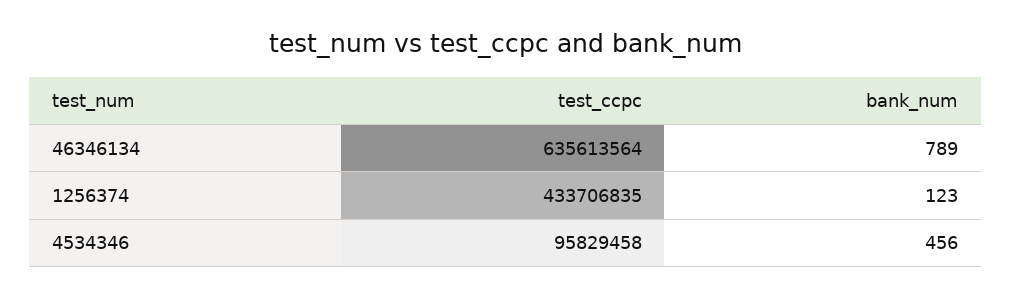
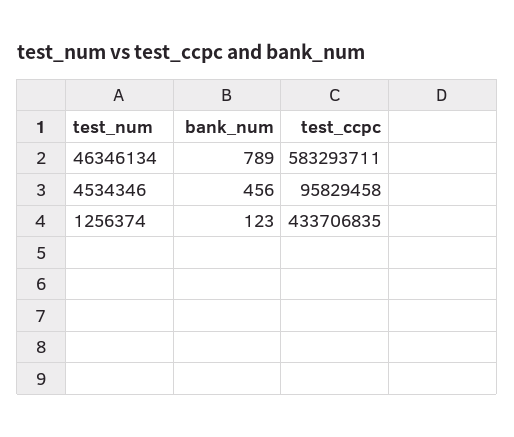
test_ccpc, 46346134: 635613564 -> 583293711

